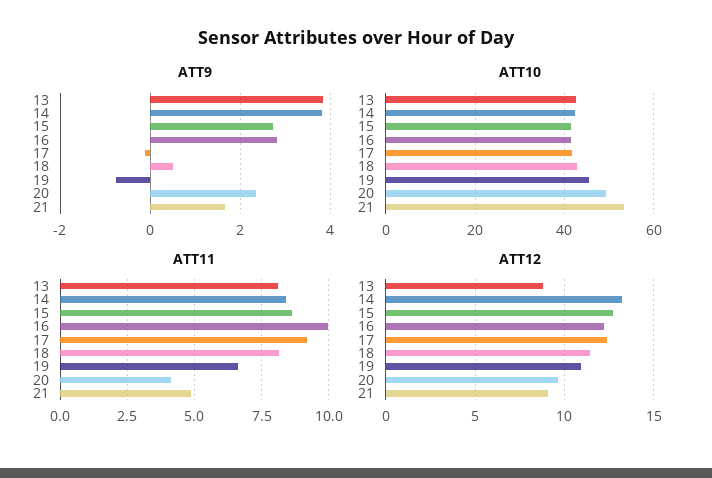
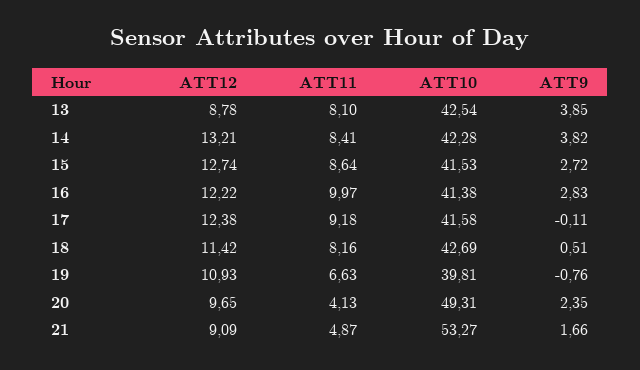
ATT10, 19: 46 -> 39.81

